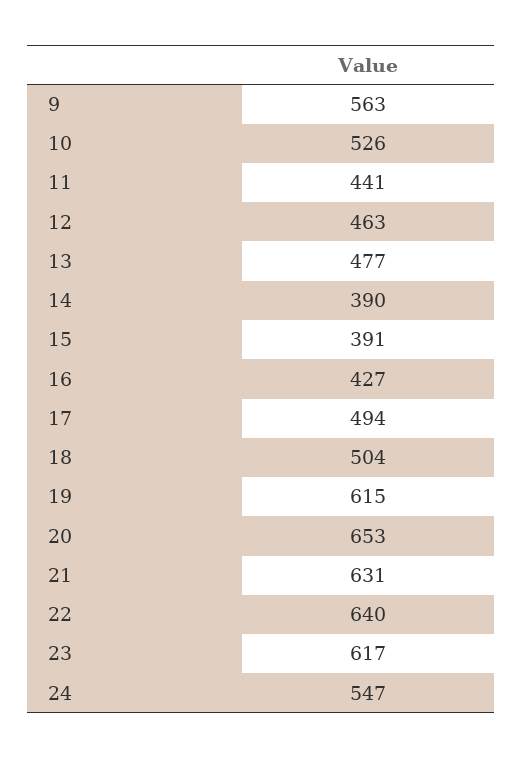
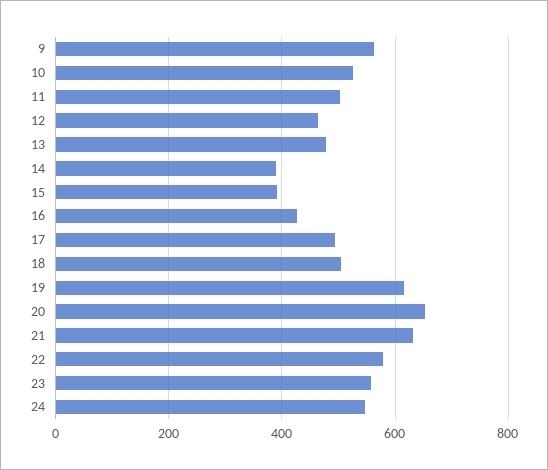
11: 441 -> 500
22: 640 -> 580
23: 617 -> 560

